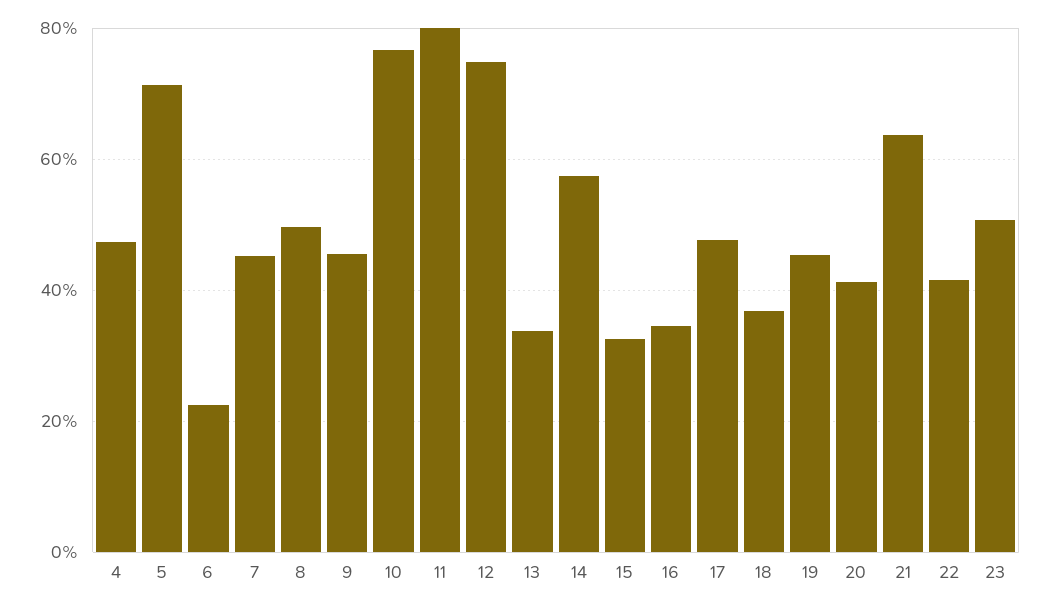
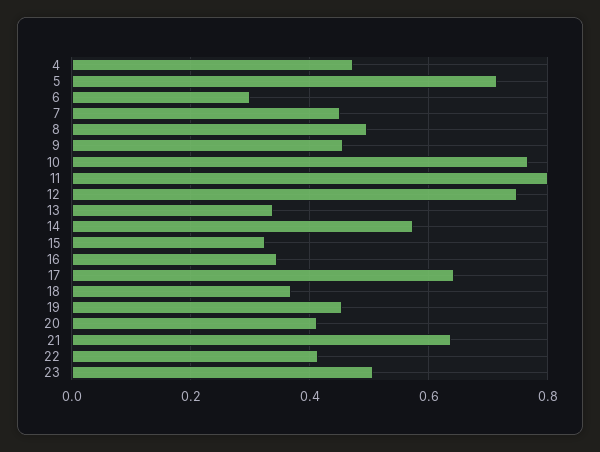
6: 0.22 -> 0.3
17: 0.48 -> 0.64

